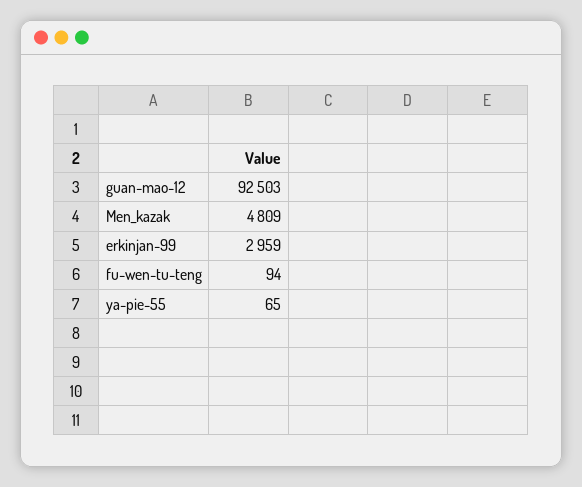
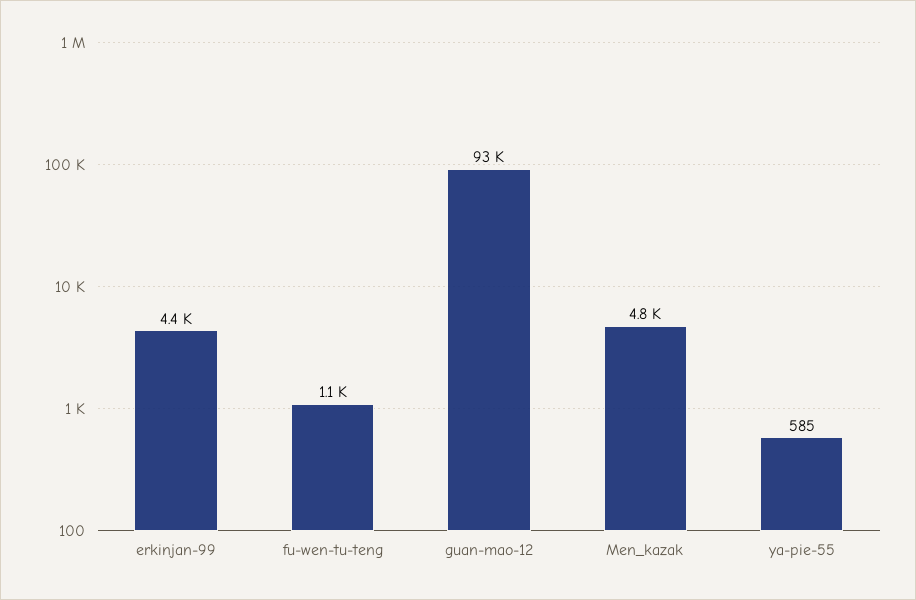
erkinjan-99: 2959 -> 4400
fu-wen-tu-teng: 94 -> 1100
ya-pie-55: 65 -> 585

